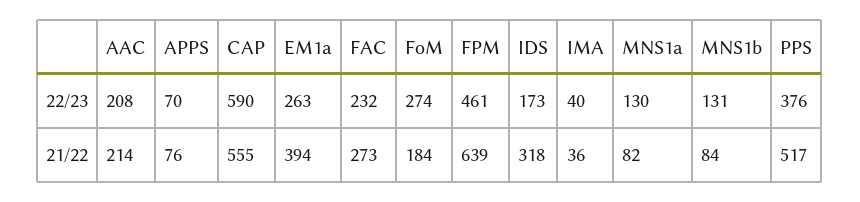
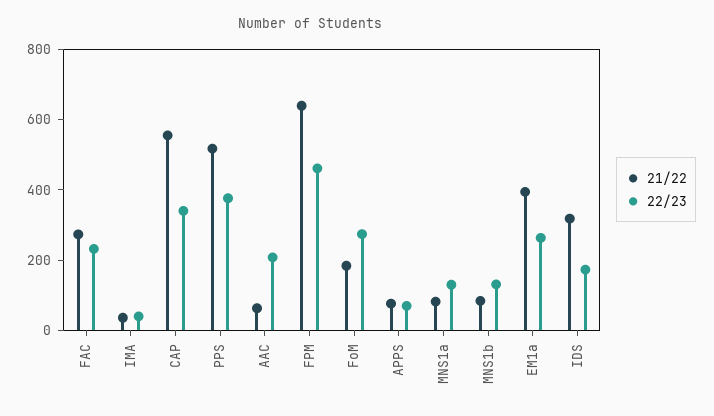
22/23, CAP: 590 -> 350
21/22, AAC: 214 -> 50

